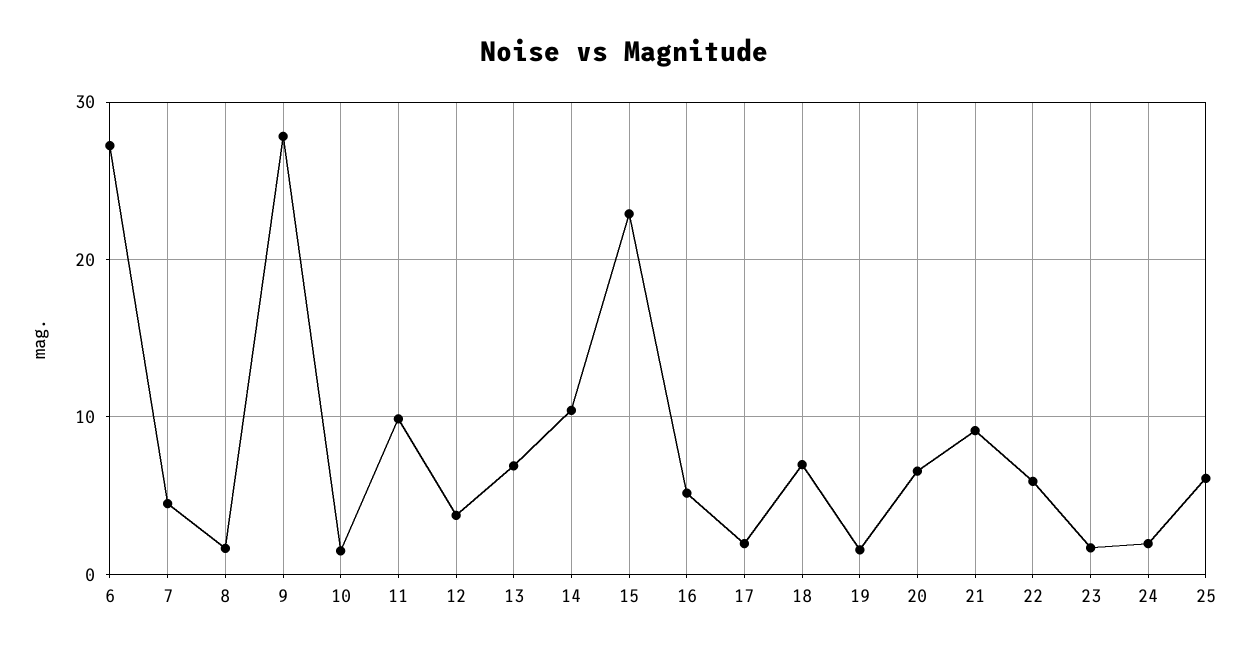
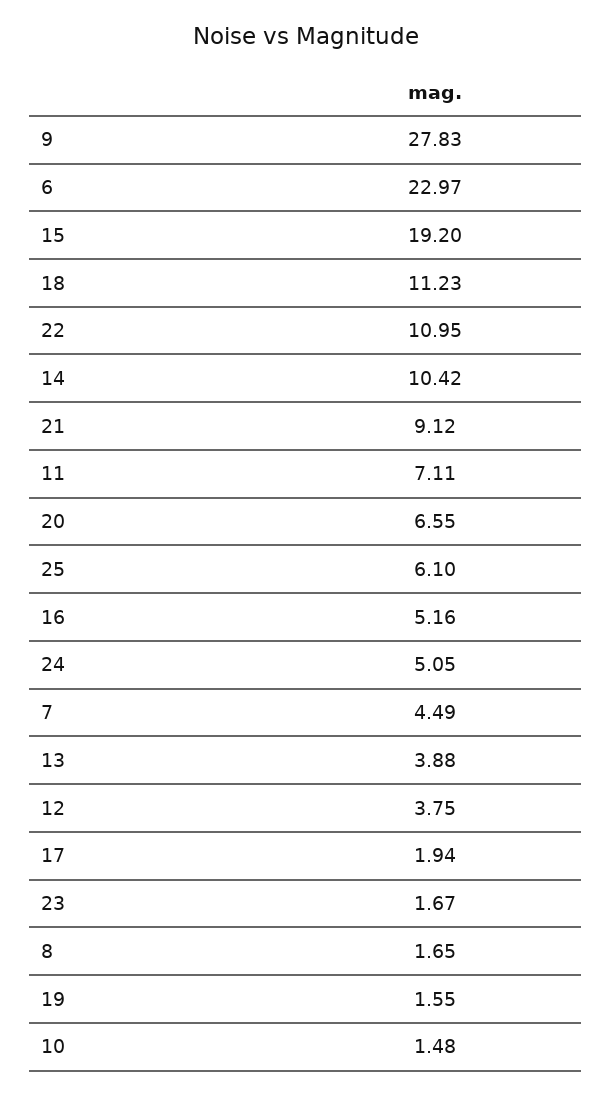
6: 27 -> 22.97
11: 10 -> 7.11
13: 7 -> 3.88
15: 23 -> 19.2
18: 7 -> 11.23
22: 6 -> 10.95
24: 2 -> 5.05

